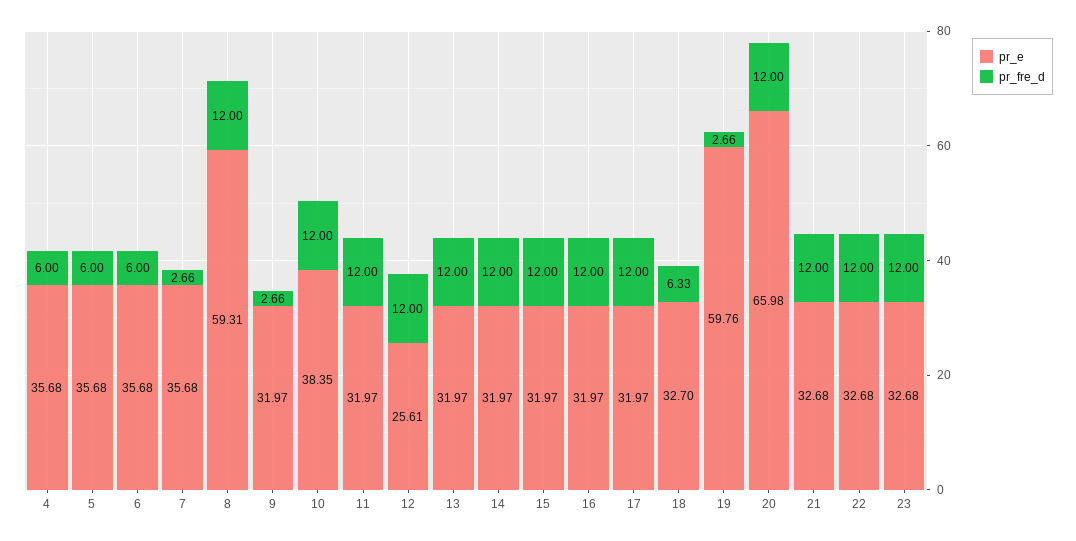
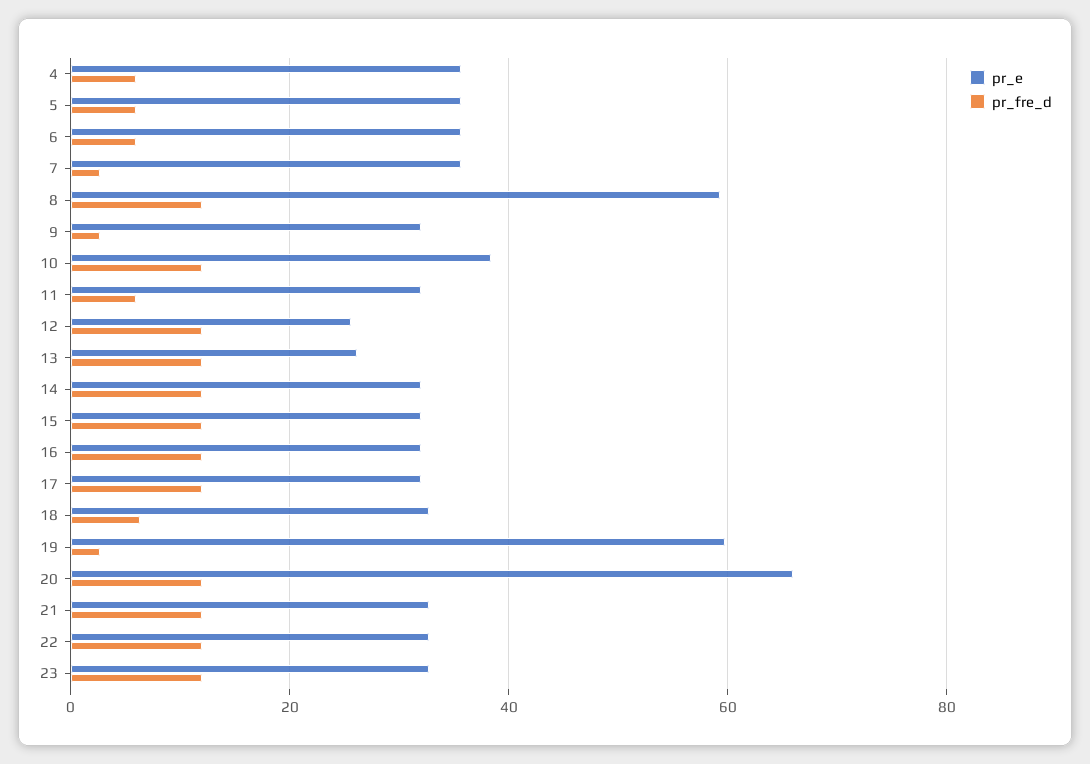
pr_fre_d, 11: 12 -> 6
pr_e, 13: 31.97 -> 26

